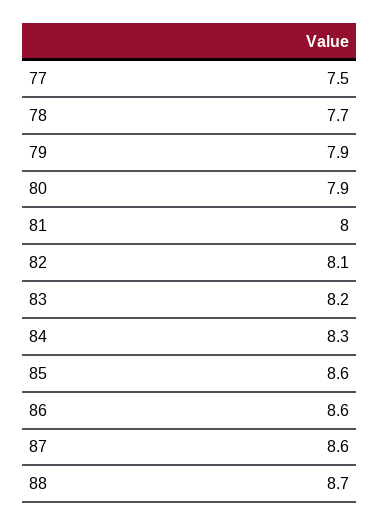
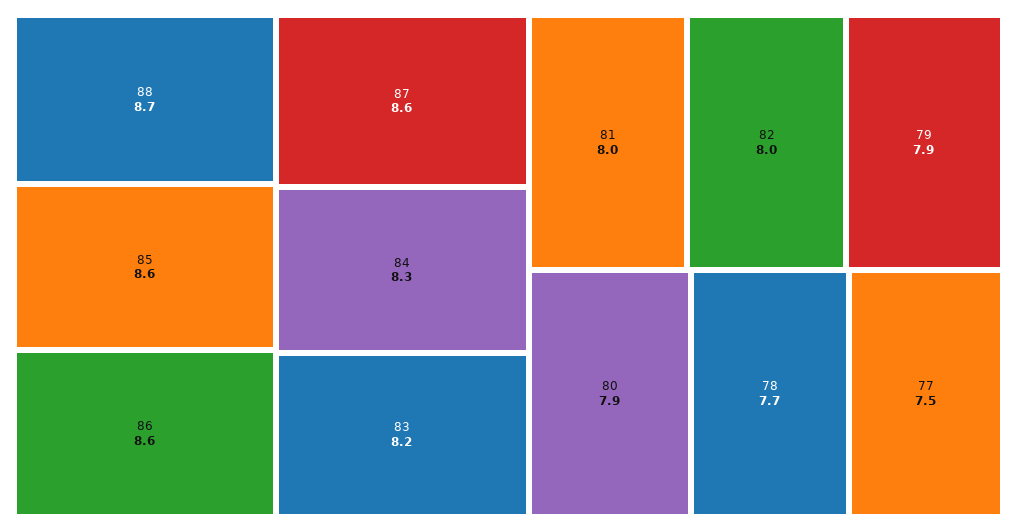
82: 8.1 -> 8

